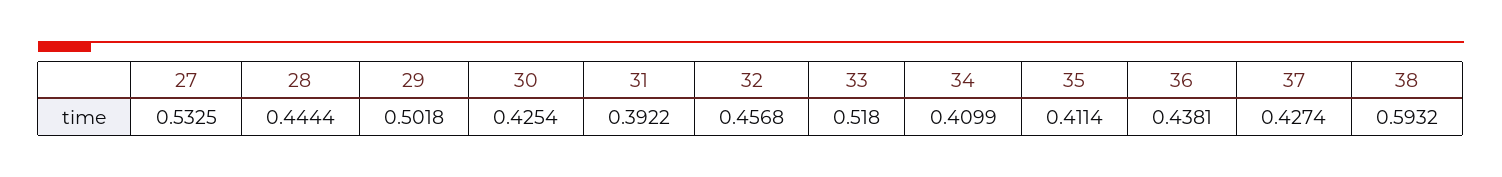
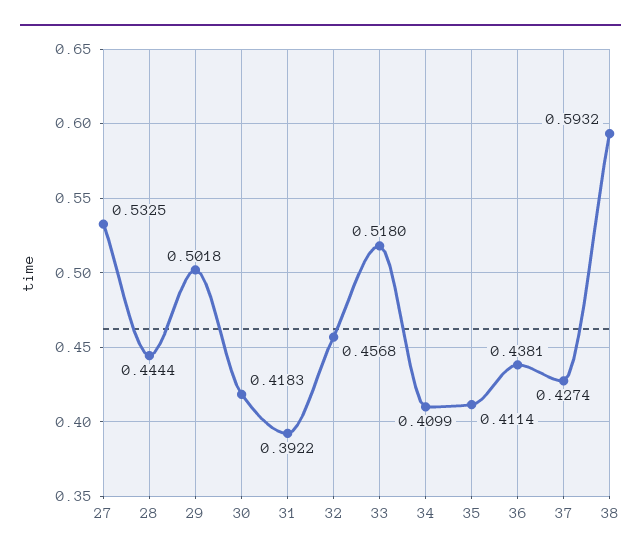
30: 0.4254 -> 0.4183

